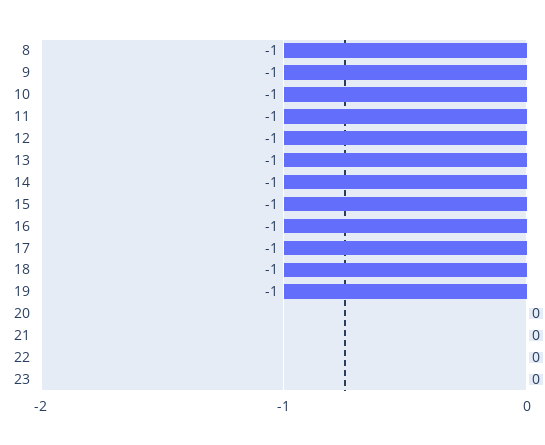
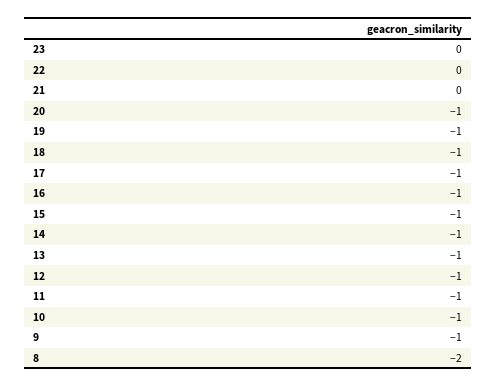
8: -1 -> -2
20: 0 -> -1

